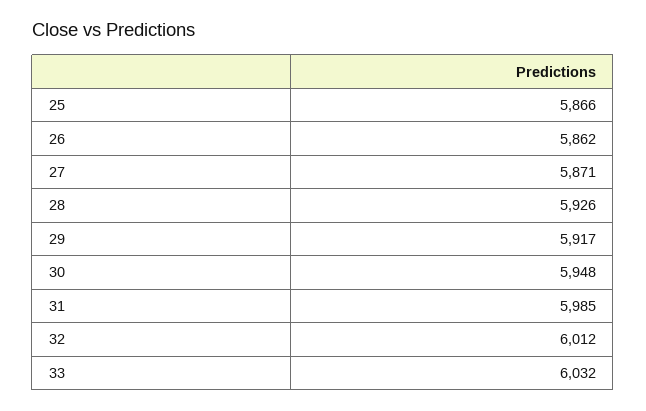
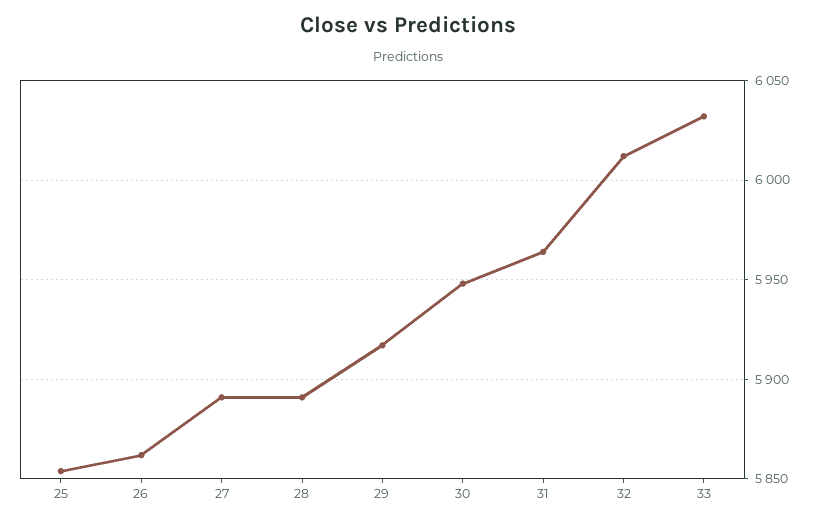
25: 5866 -> 5855
27: 5871 -> 5890
28: 5926 -> 5890
31: 5985 -> 5965

